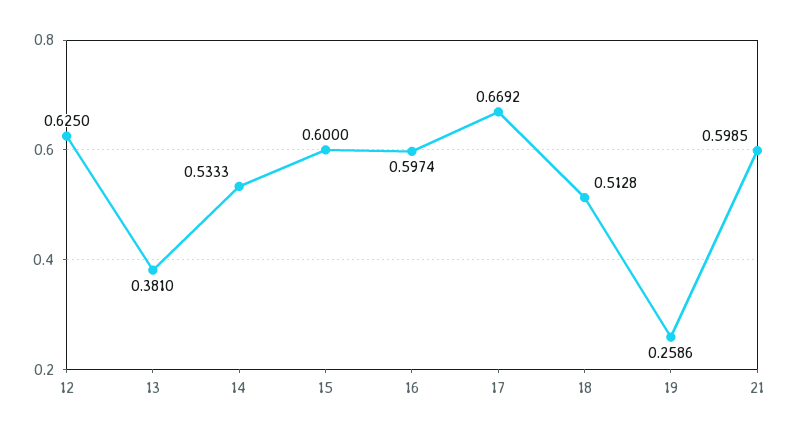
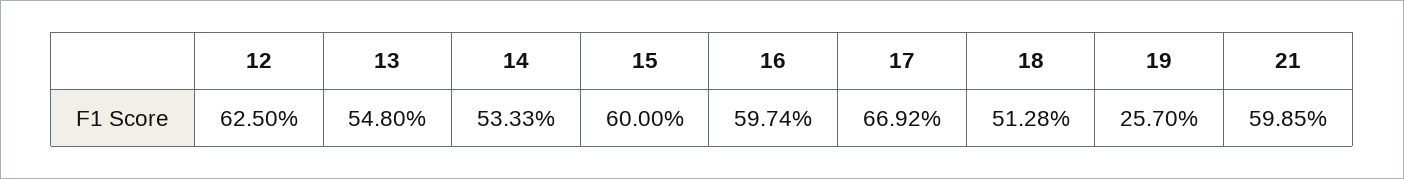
13: 0.381 -> 0.548
19: 0.2586 -> 0.257

